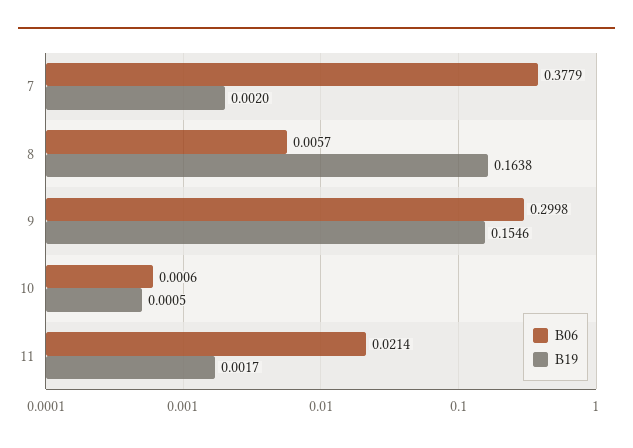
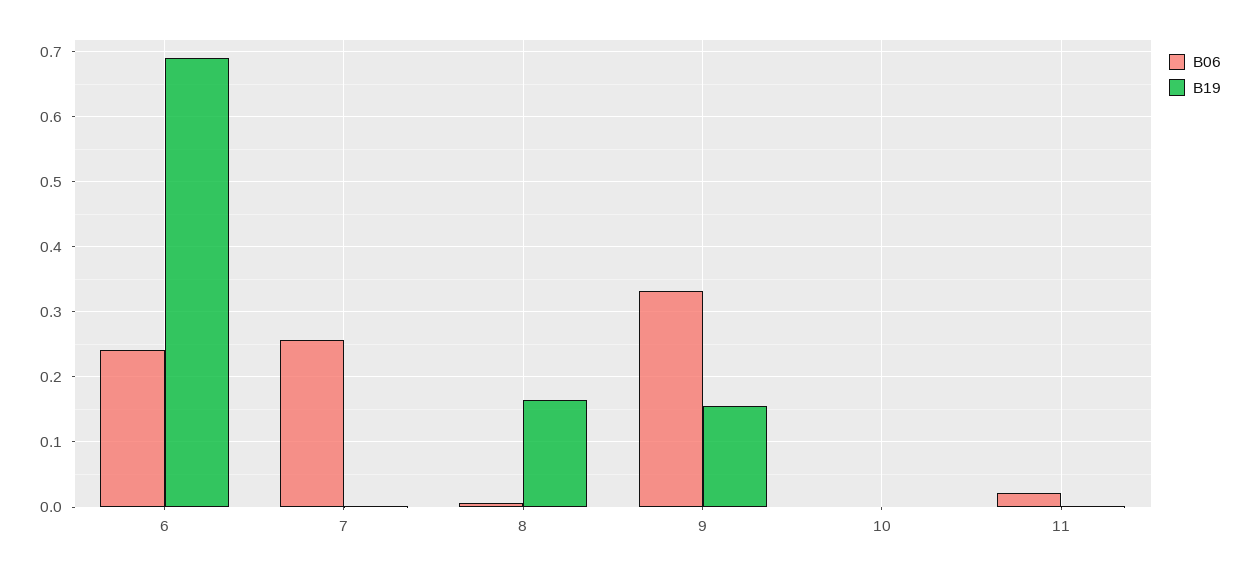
B06, 7: 0.3779 -> 0.26
B06, 9: 0.2998 -> 0.33
B06, 6: none -> 0.24
B19, 6: none -> 0.69

